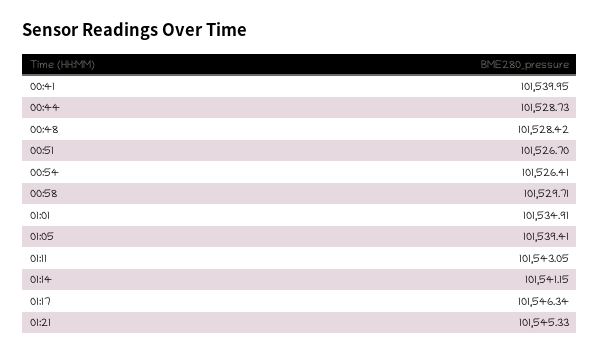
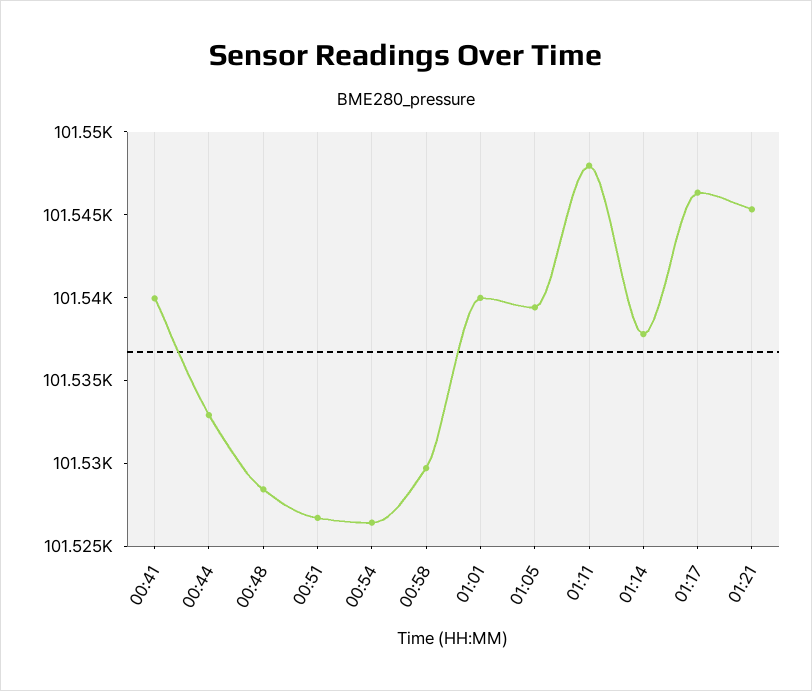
00:44: 101528.73 -> 101533
01:01: 101534.91 -> 101540
01:11: 101543.05 -> 101548
01:14: 101541.15 -> 101538

